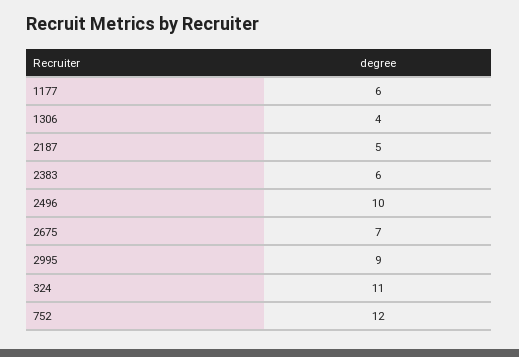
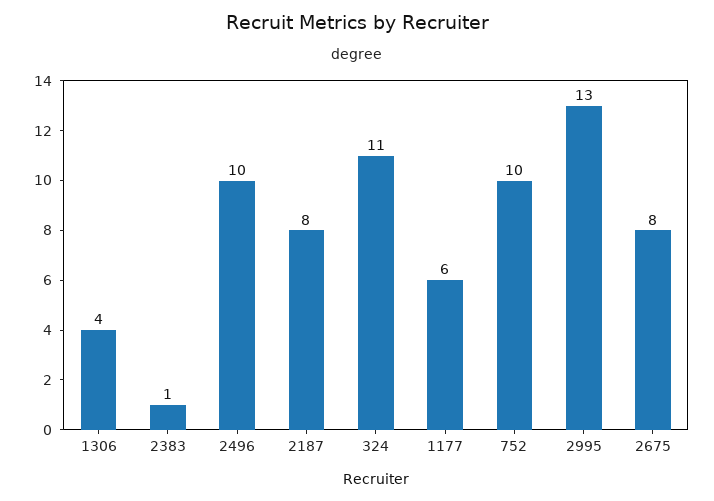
2187: 5 -> 8
2383: 6 -> 1
2675: 7 -> 8
2995: 9 -> 13
752: 12 -> 10

